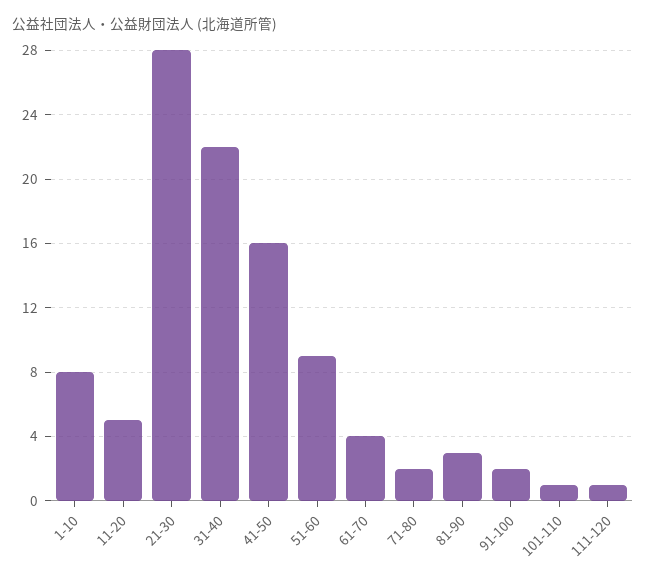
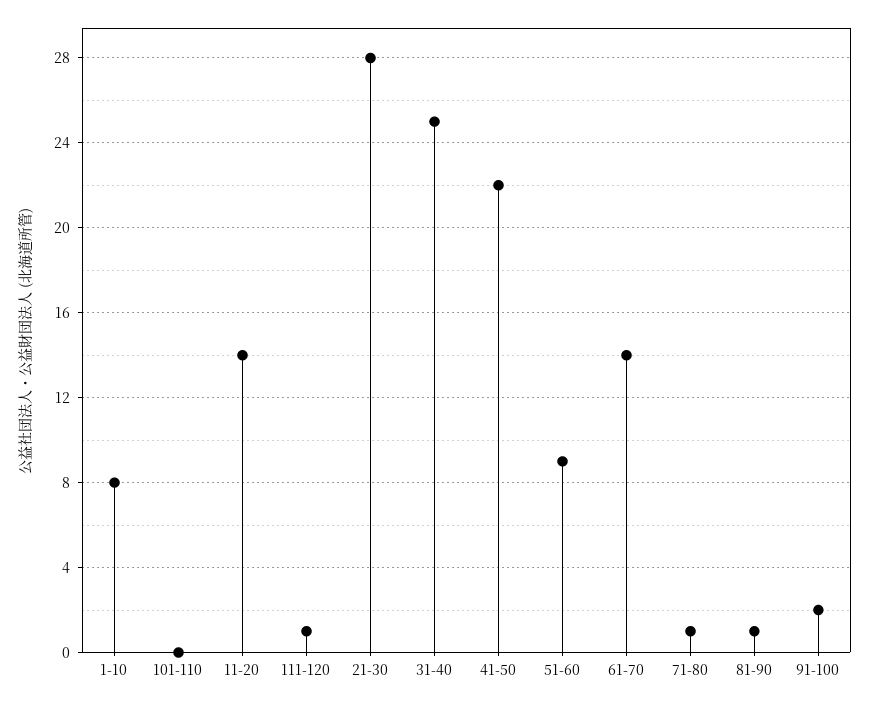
11-20: 5 -> 14
31-40: 22 -> 25
41-50: 16 -> 22
61-70: 4 -> 14
71-80: 2 -> 1
81-90: 3 -> 1
101-110: 1 -> 0

